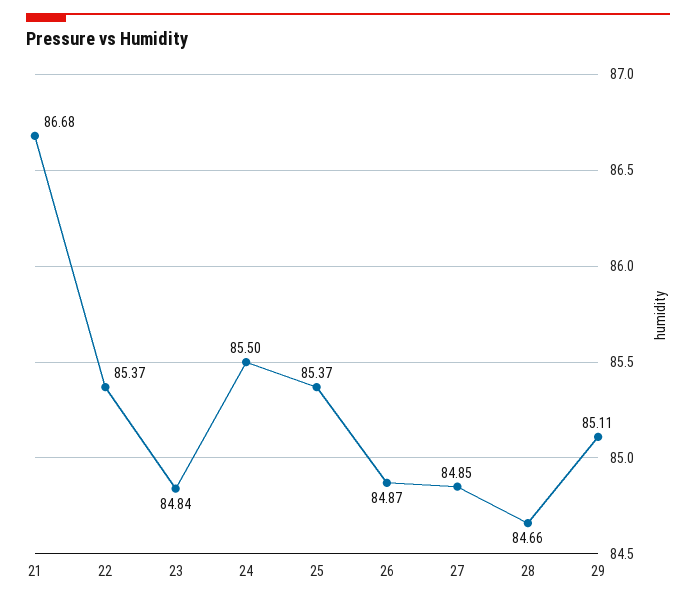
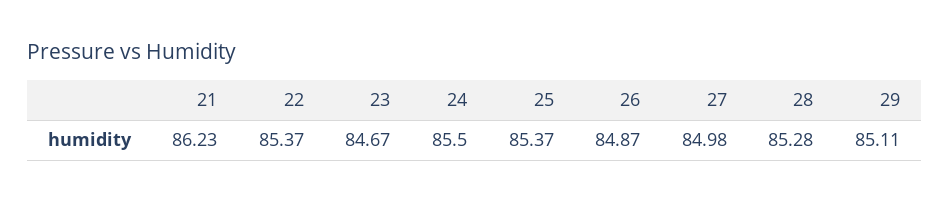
21: 86.68 -> 86.23
23: 84.84 -> 84.67
27: 84.85 -> 84.98
28: 84.66 -> 85.28

